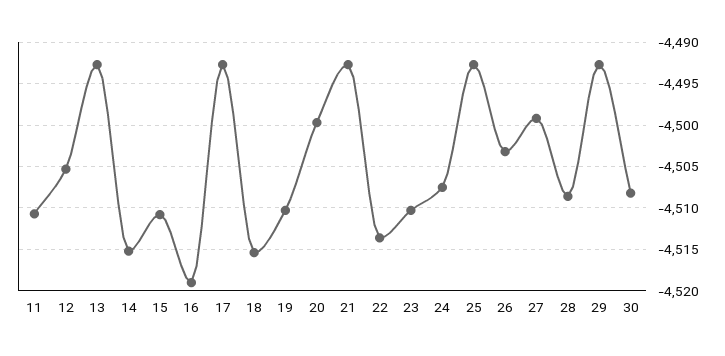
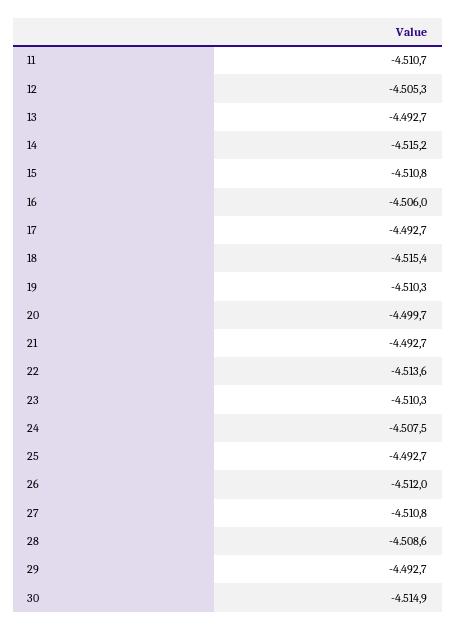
16: -4519 -> -4506
26: -4503 -> -4512
27: -4499 -> -4510.8
30: -4508 -> -4514.9

